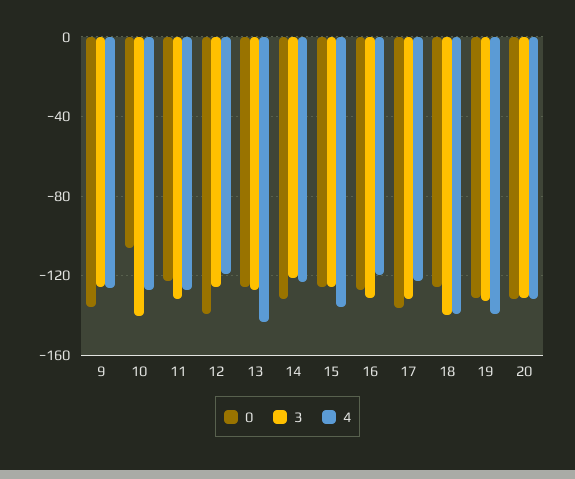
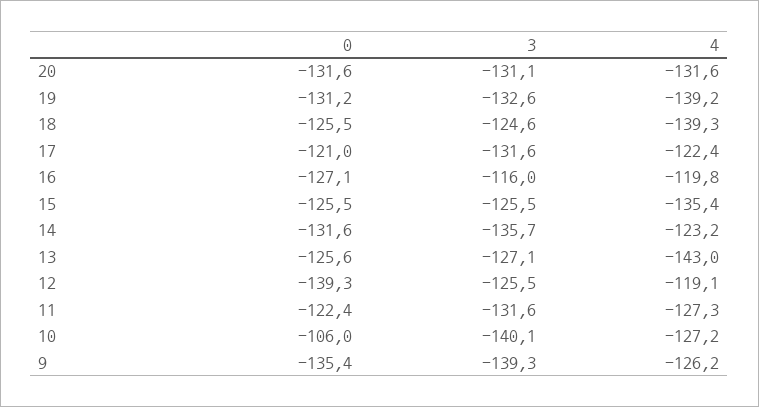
3, 9: -125 -> -139.3
3, 14: -120 -> -135.7
3, 16: -130 -> -116
0, 17: -135 -> -121
3, 18: -140 -> -124.6

